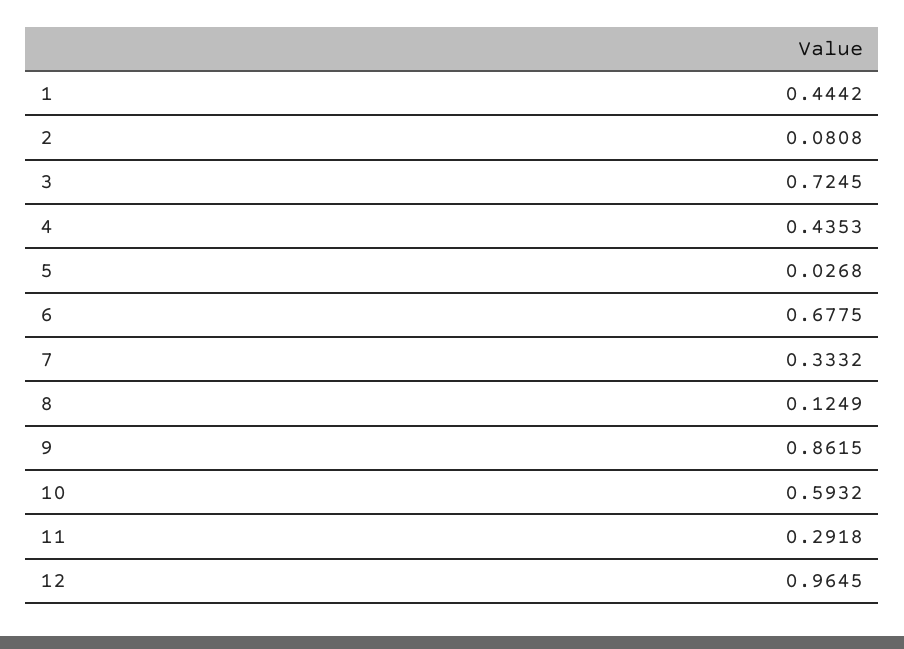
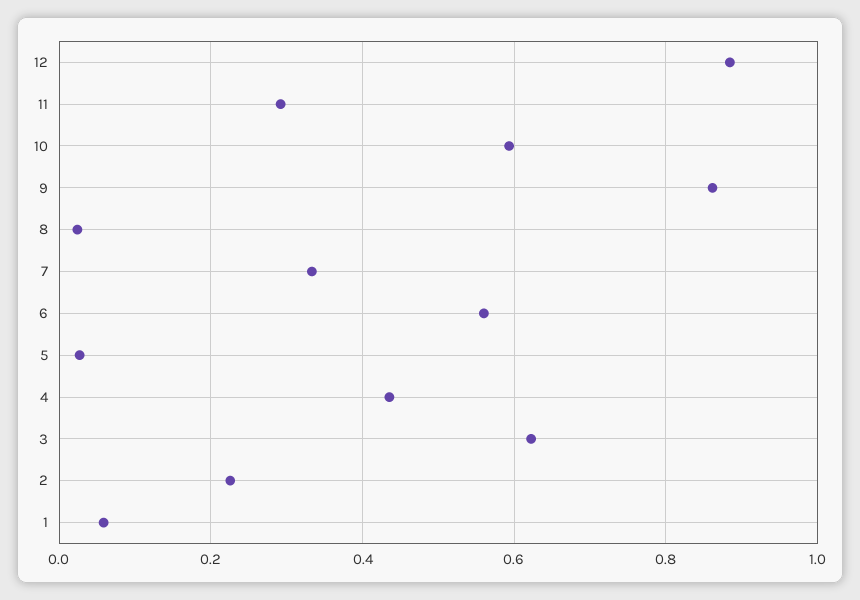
1: 0.4442 -> 0.06
2: 0.0808 -> 0.22
3: 0.7245 -> 0.62
6: 0.6775 -> 0.56
8: 0.1249 -> 0.02
12: 0.9645 -> 0.88

